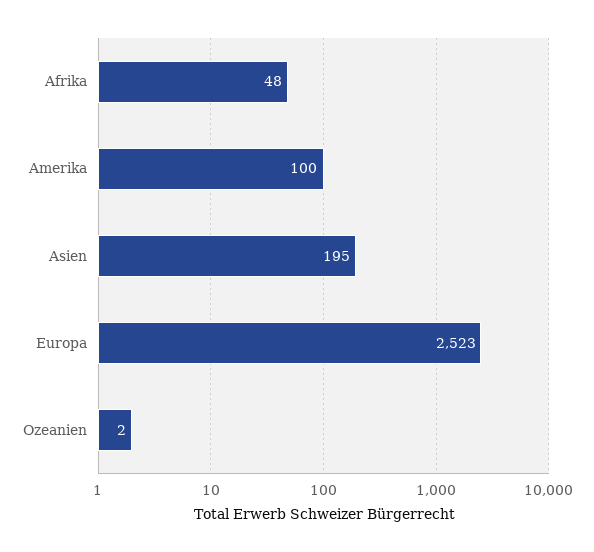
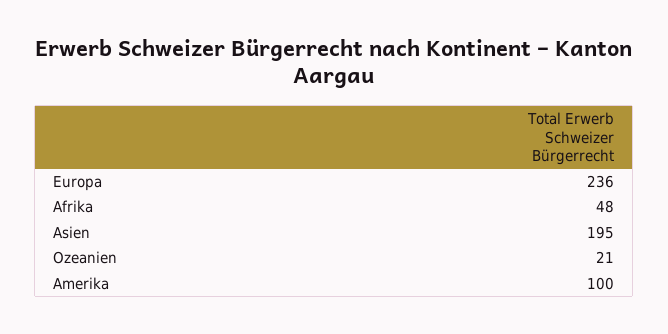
Europa: 2523 -> 236
Ozeanien: 2 -> 21

